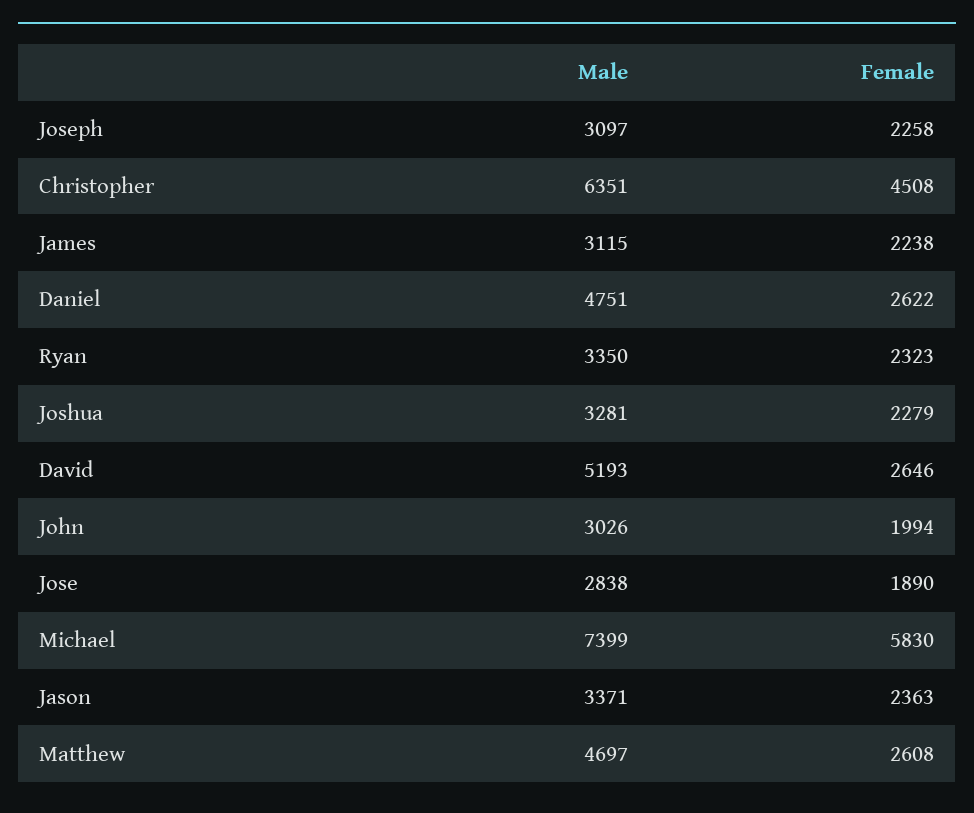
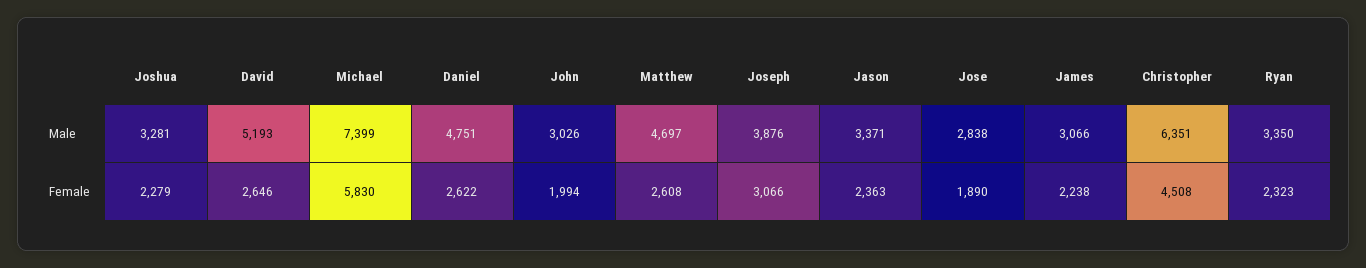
Male, Joseph: 3097 -> 3876
Female, Joseph: 2258 -> 3066
Male, James: 3115 -> 3066

